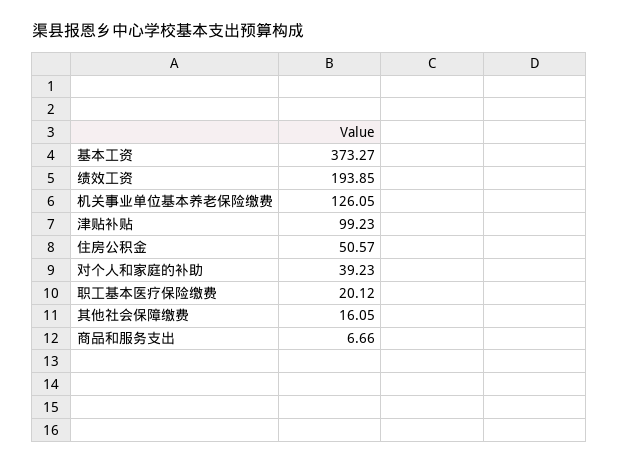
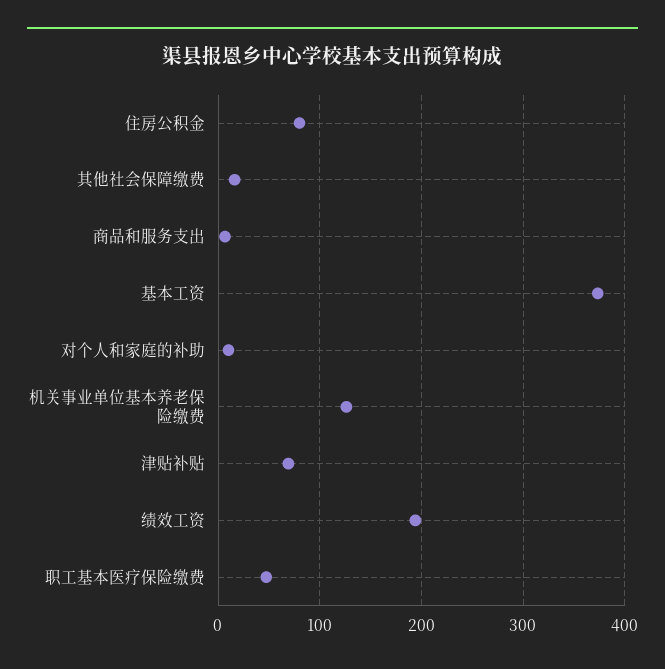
津贴补贴: 99.23 -> 70
住房公积金: 50.57 -> 80
对个人和家庭的补助: 39.23 -> 10
职工基本医疗保险缴费: 20.12 -> 50

